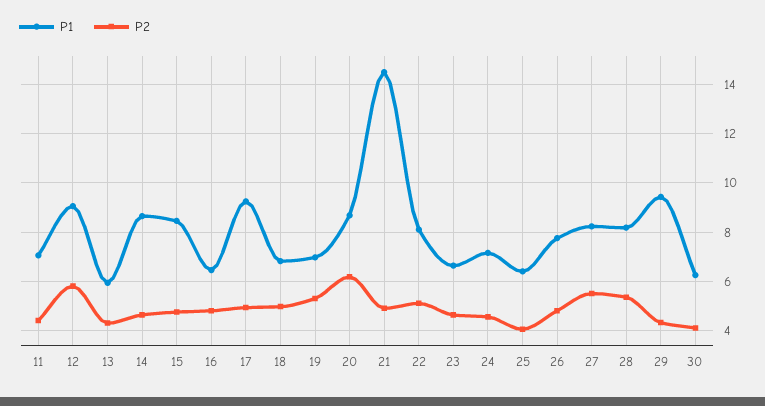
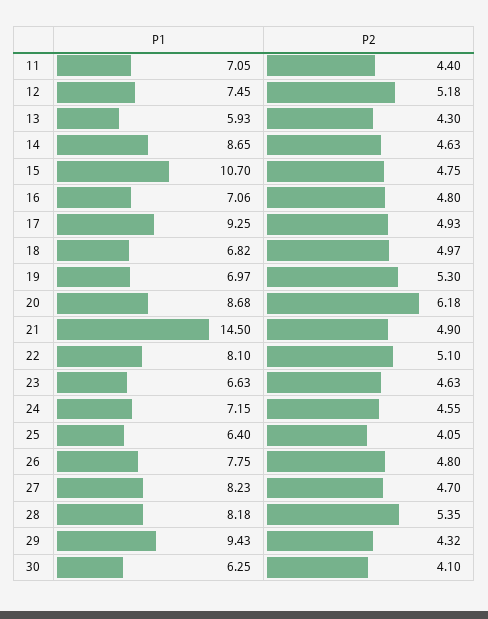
P1, 12: 9 -> 7.45
P2, 12: 5.75 -> 5.18
P1, 15: 8.5 -> 10.7
P1, 16: 6.5 -> 7.06
P2, 27: 5.5 -> 4.7

